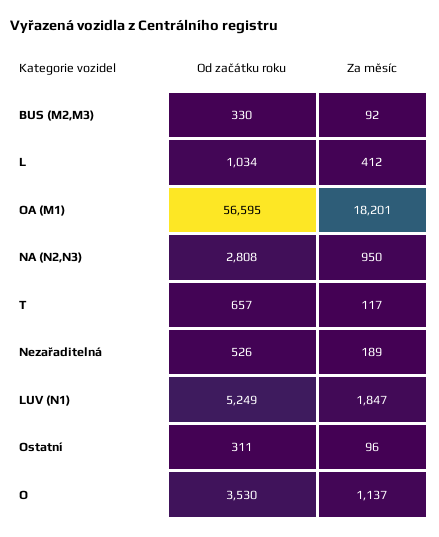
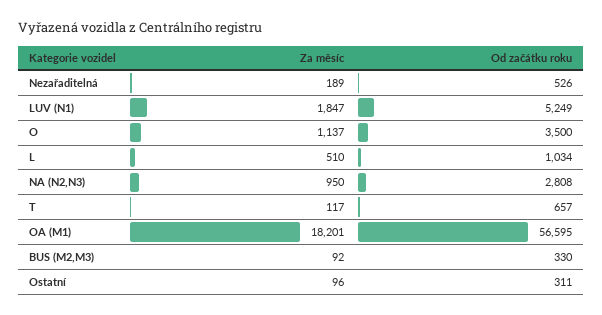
Za měsíc, L: 412 -> 510
Od začátku roku, O: 3530 -> 3500

